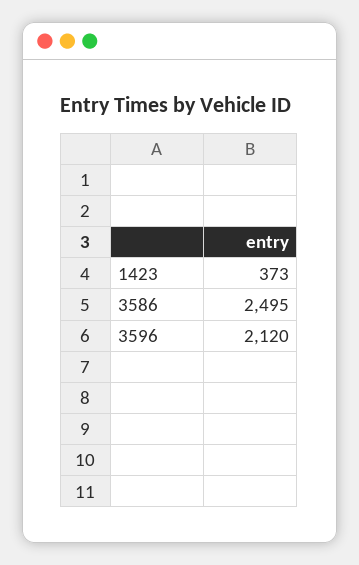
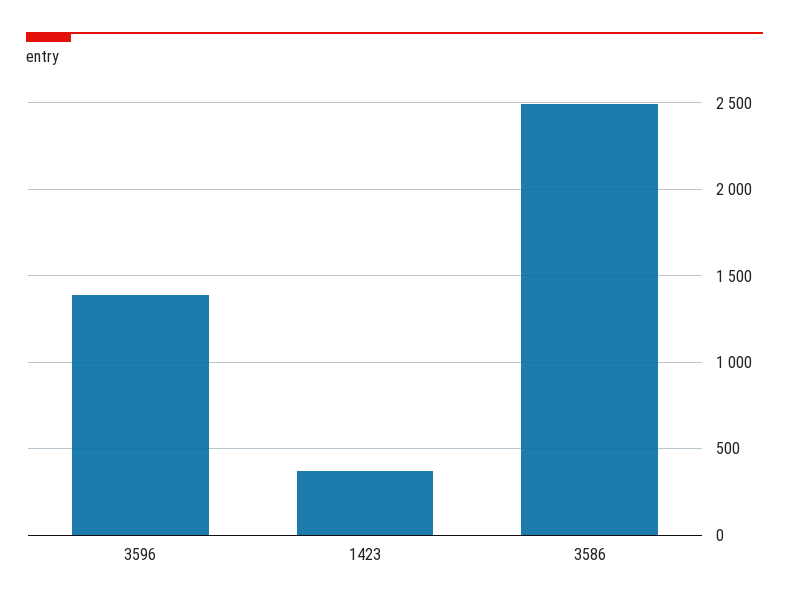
3596: 2120 -> 1400

